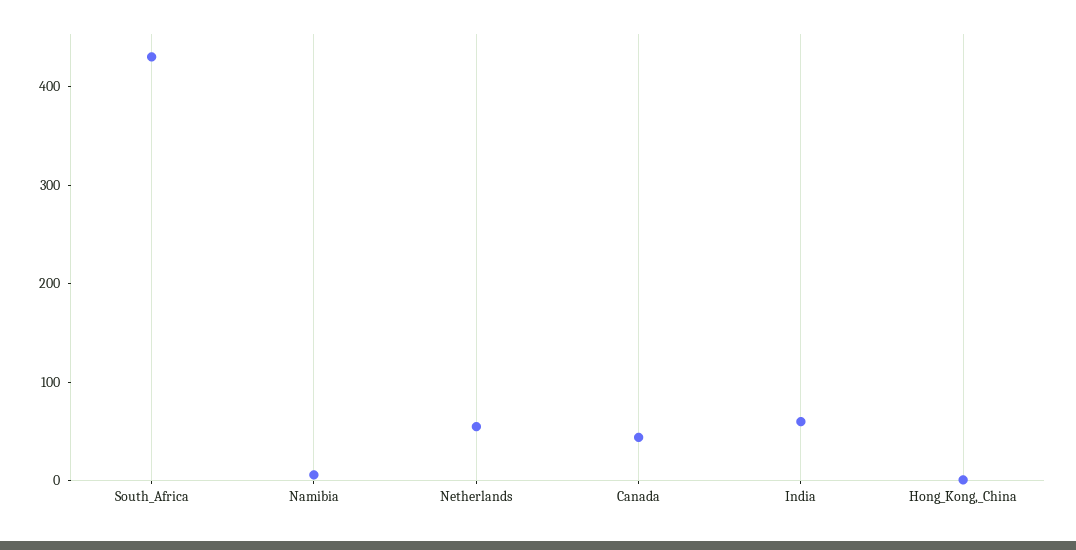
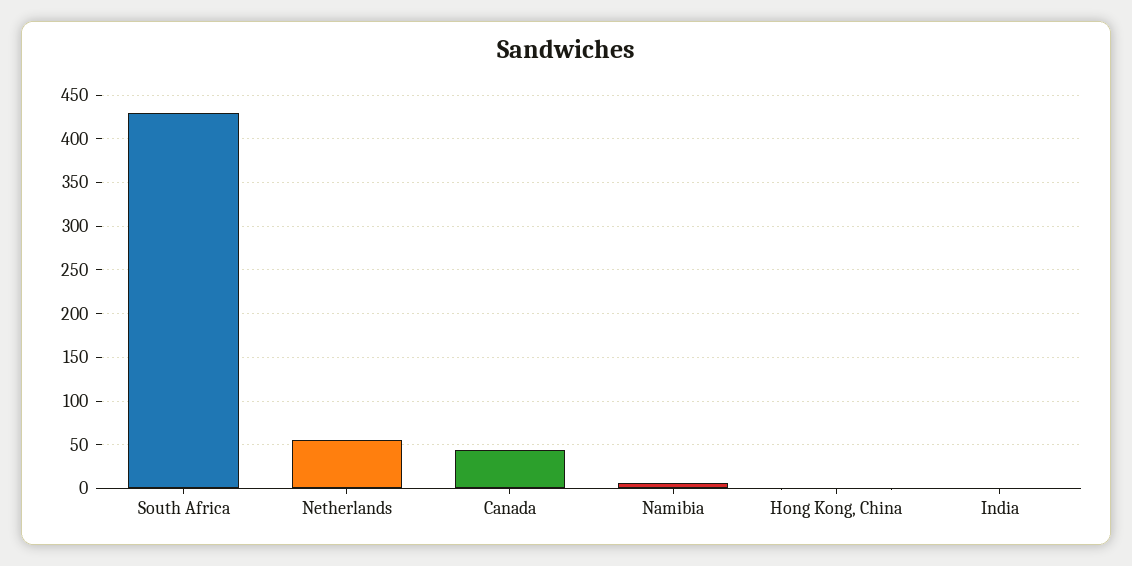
India: 60 -> 0

